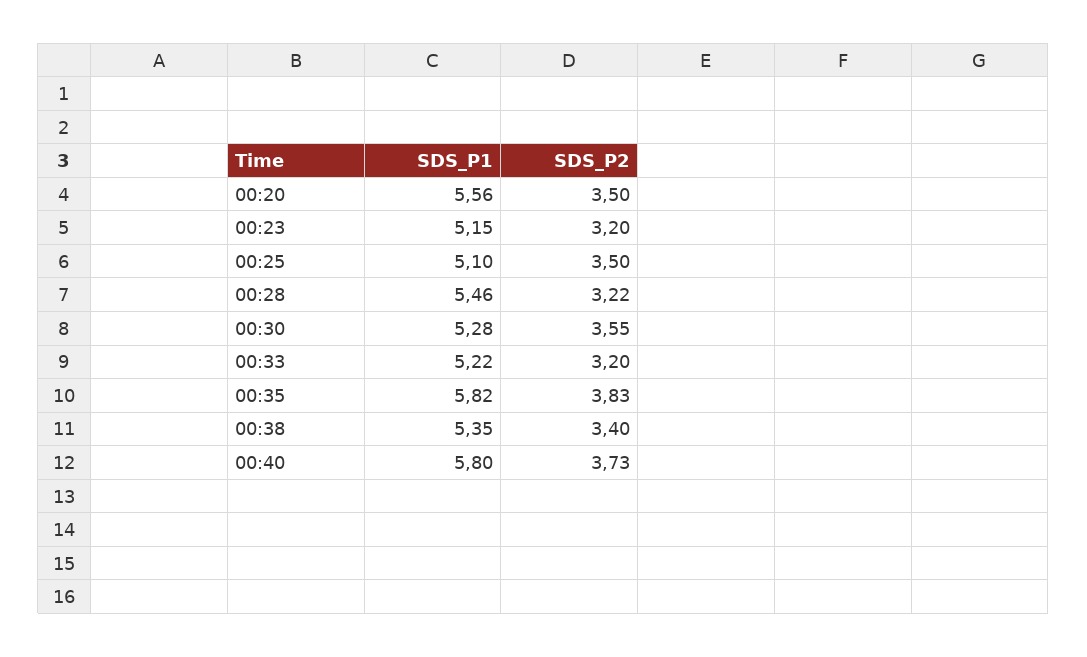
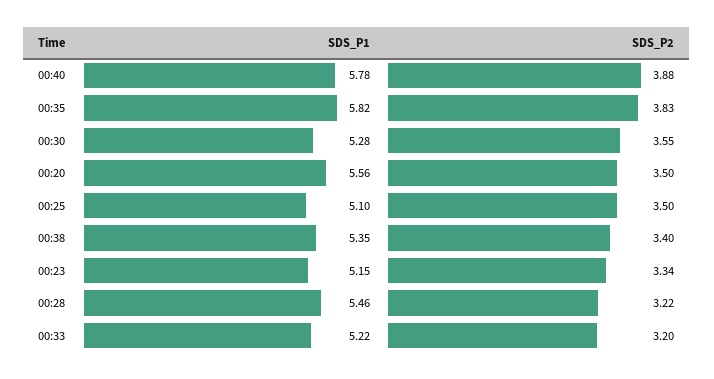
SDS_P2, 00:23: 3.2 -> 3.34
SDS_P1, 00:40: 5.8 -> 5.78
SDS_P2, 00:40: 3.73 -> 3.88

